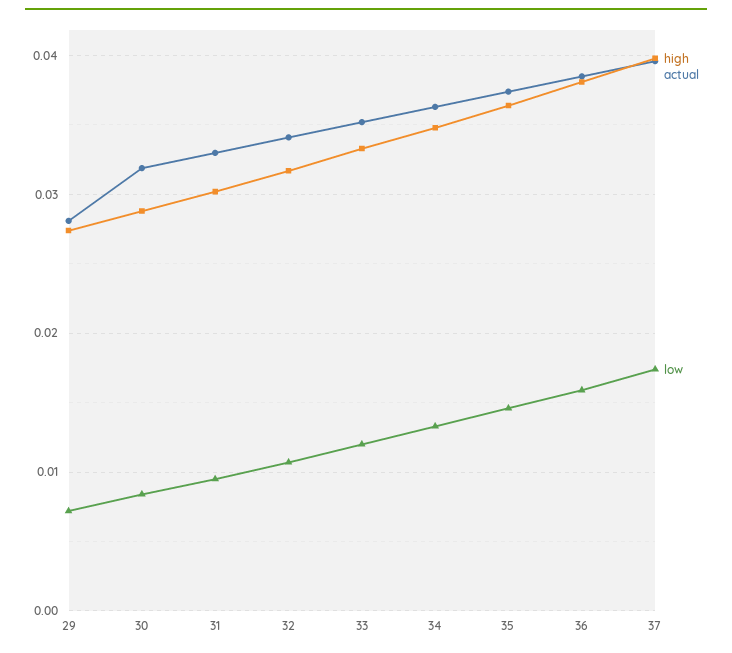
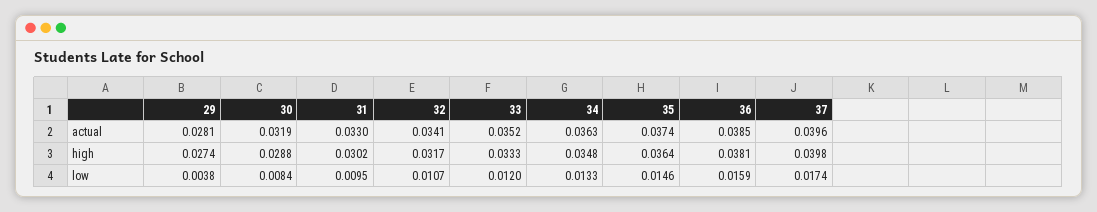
low, 29: 0.007 -> 0.0038

